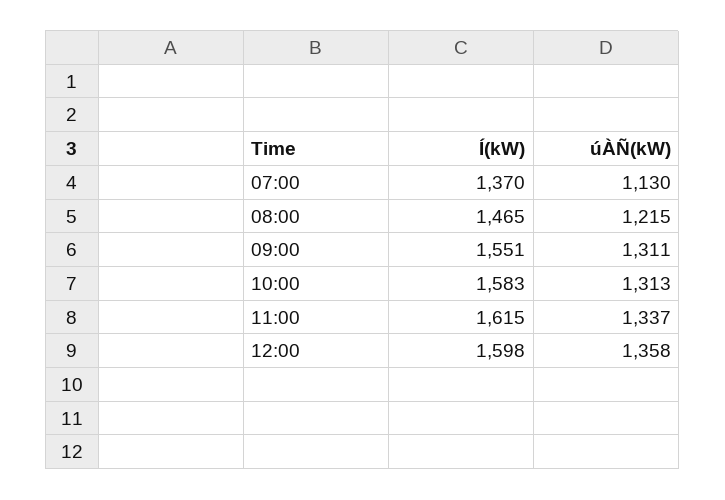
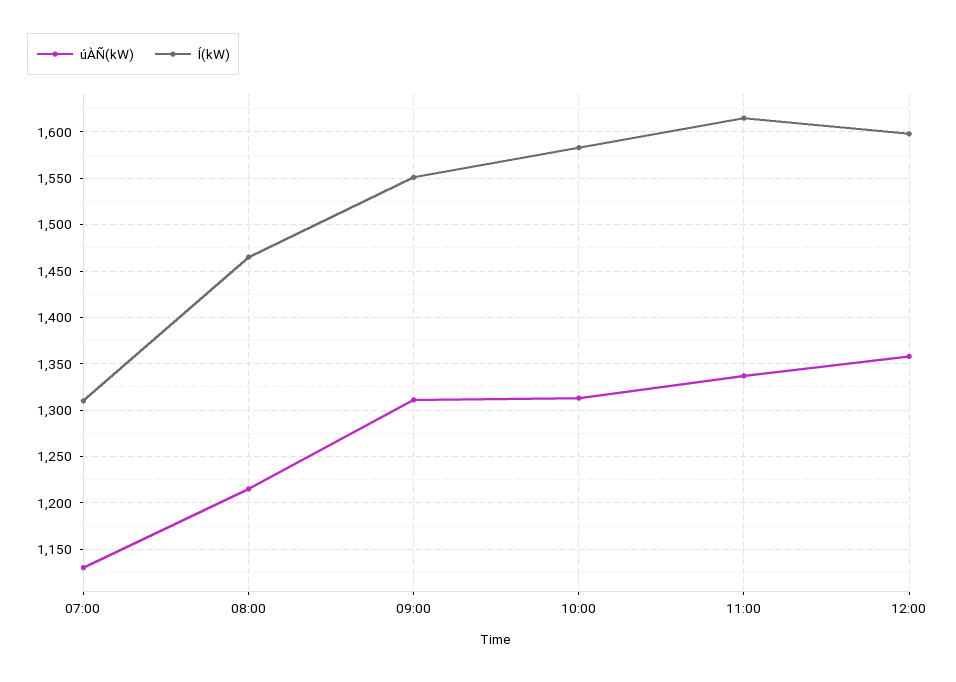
Í(kW), 07:00: 1370 -> 1310

